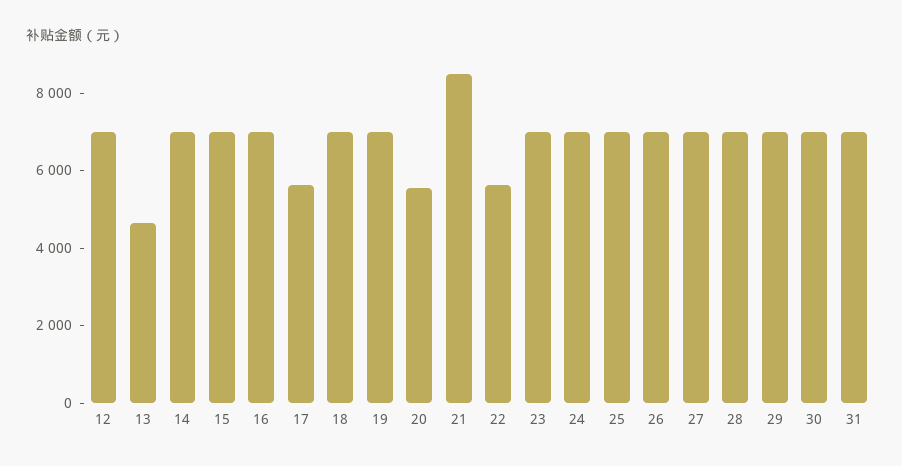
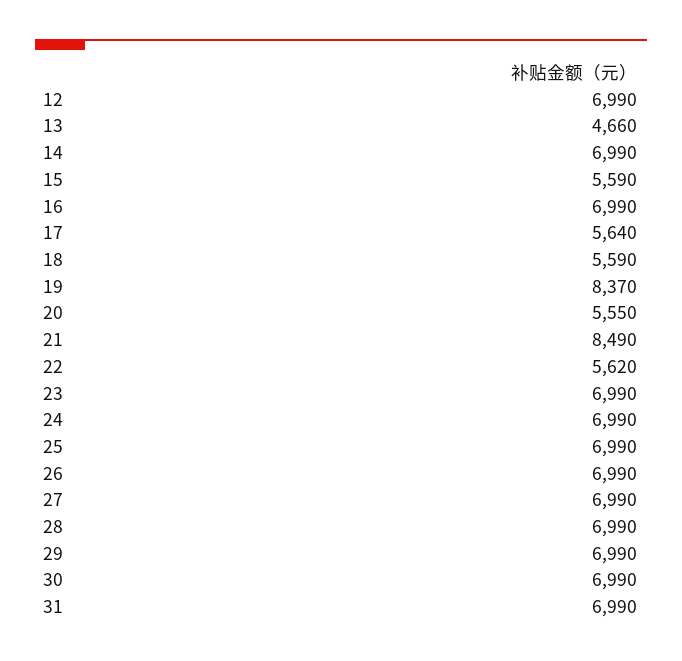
15: 7000 -> 5590
18: 7000 -> 5590
19: 7000 -> 8370

